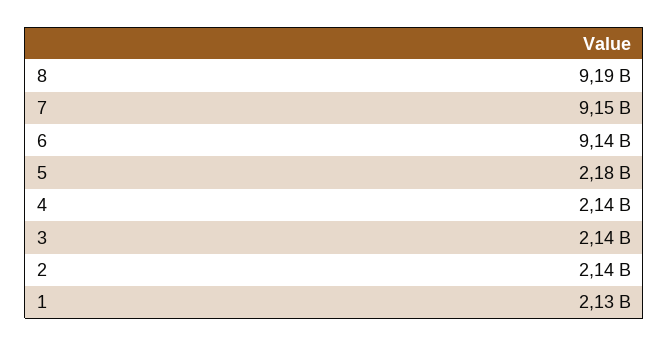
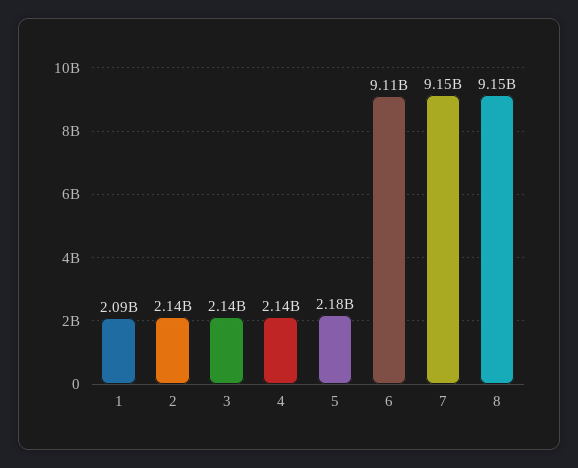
8: 9190000000 -> 9150000000
6: 9140000000 -> 9110000000
1: 2130000000 -> 2090000000

